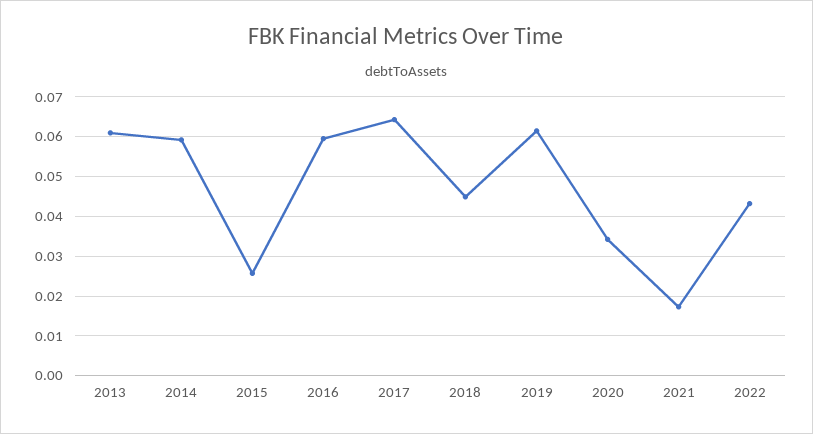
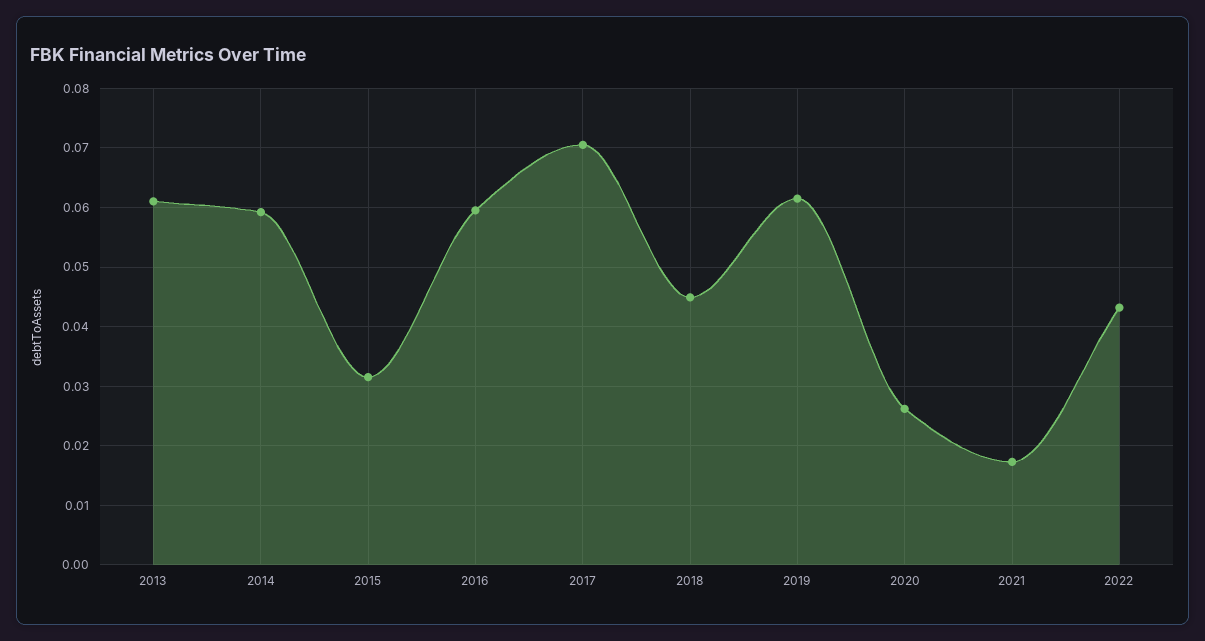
2015: 0.026 -> 0.032
2017: 0.064 -> 0.07
2020: 0.034 -> 0.026

